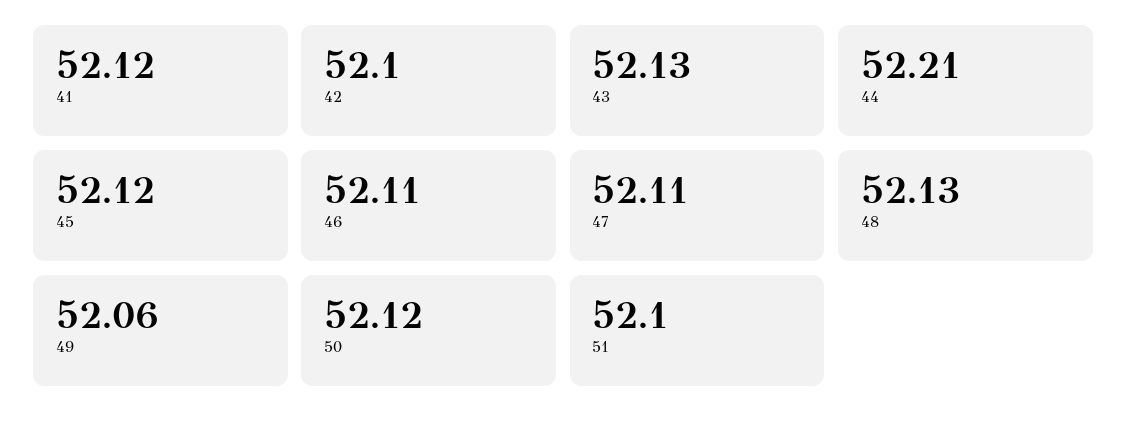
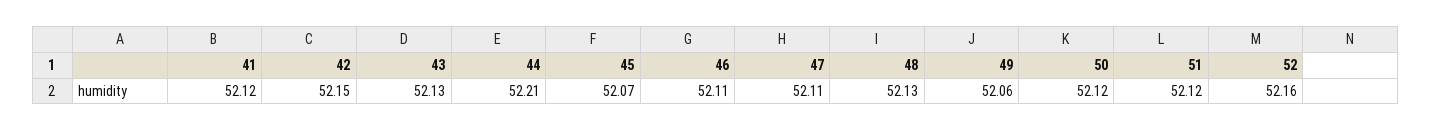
42: 52.1 -> 52.15
45: 52.12 -> 52.07
51: 52.1 -> 52.12
52: none -> 52.16

